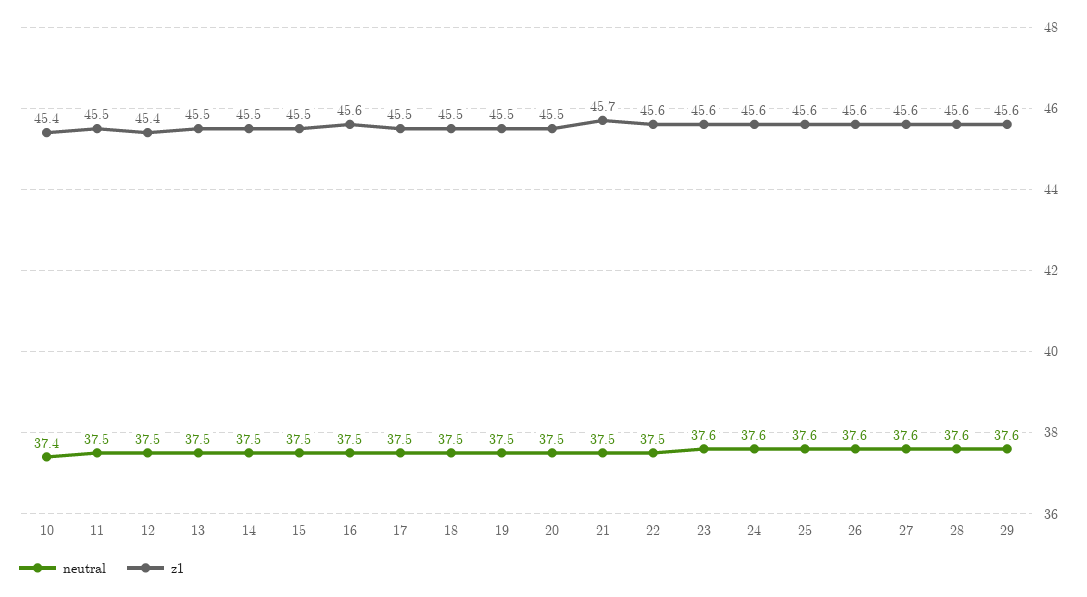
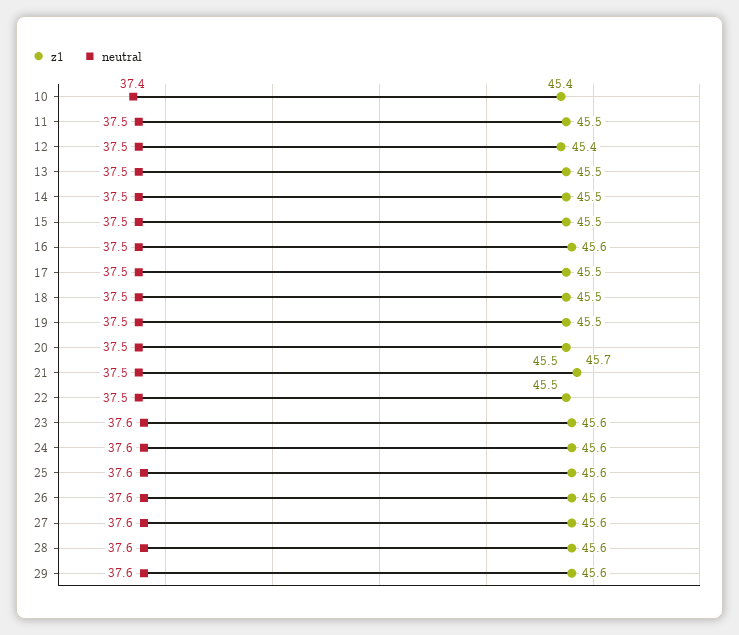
z1, 22: 45.6 -> 45.5

